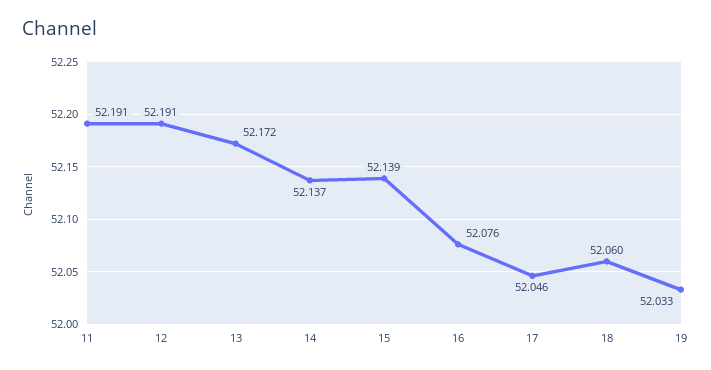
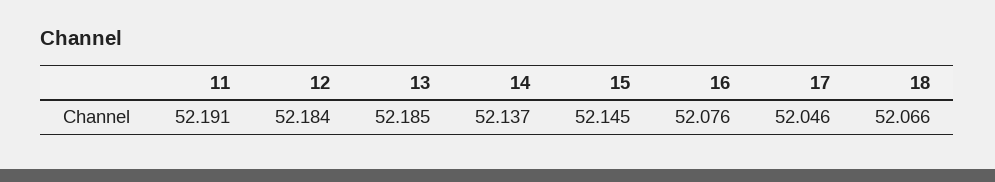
12: 52.191 -> 52.184
13: 52.172 -> 52.185
15: 52.139 -> 52.145
18: 52.06 -> 52.066
19: 52.033 -> none

